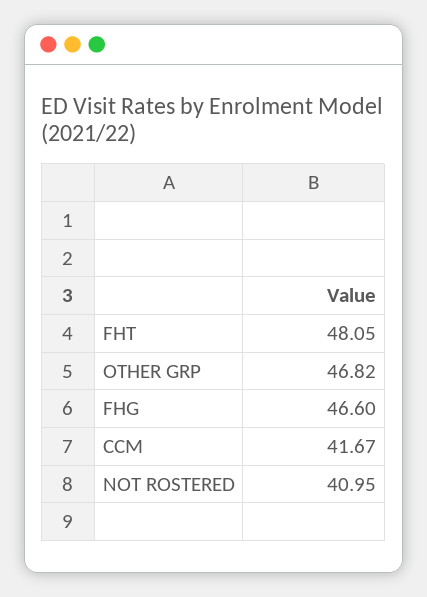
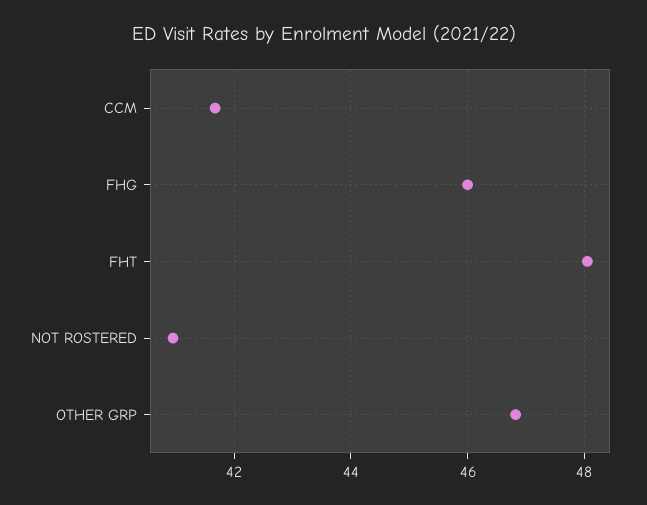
FHG: 46.6 -> 46

